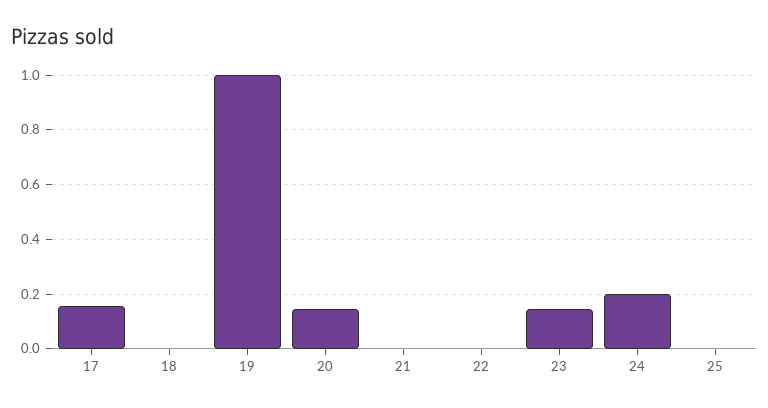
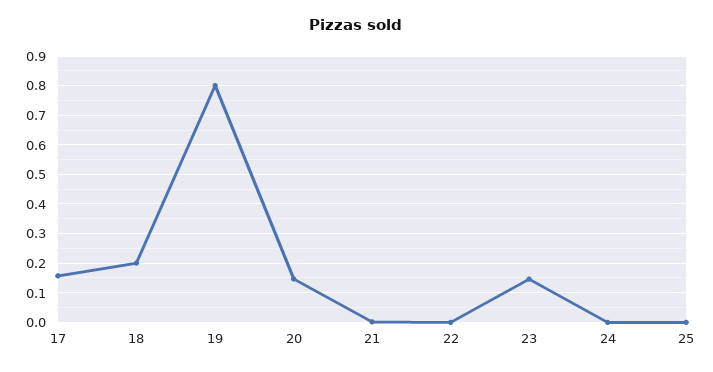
18: 0 -> 0.2
19: 1 -> 0.8
24: 0.2 -> 0

